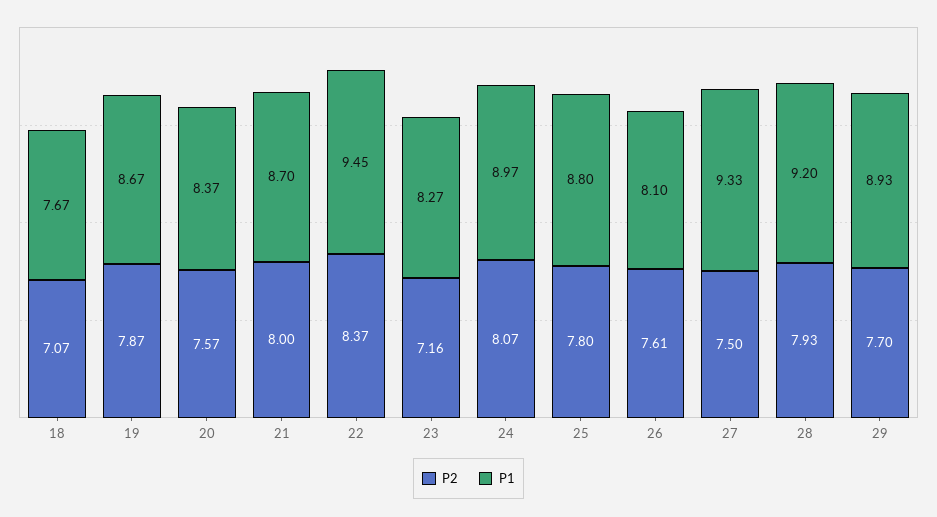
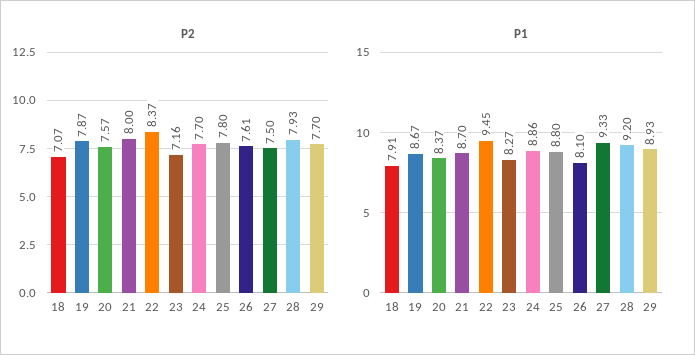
P1, 18: 7.67 -> 7.91
P2, 24: 8.07 -> 7.7
P1, 24: 8.97 -> 8.86

